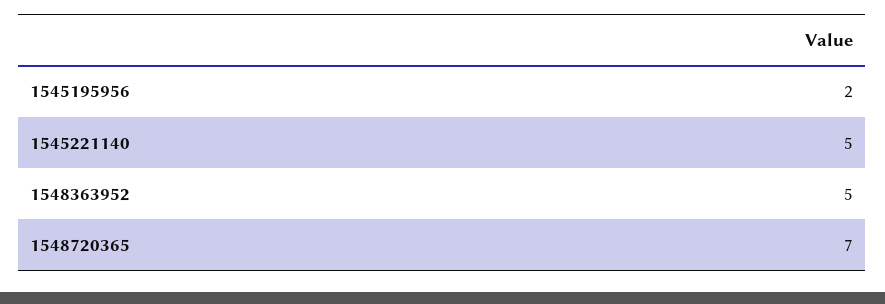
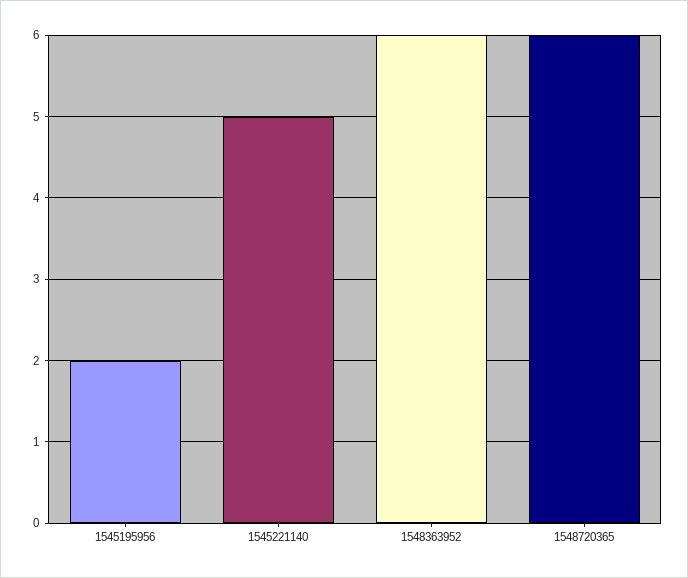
1548363952: 5 -> 6
1548720365: 7 -> 6

